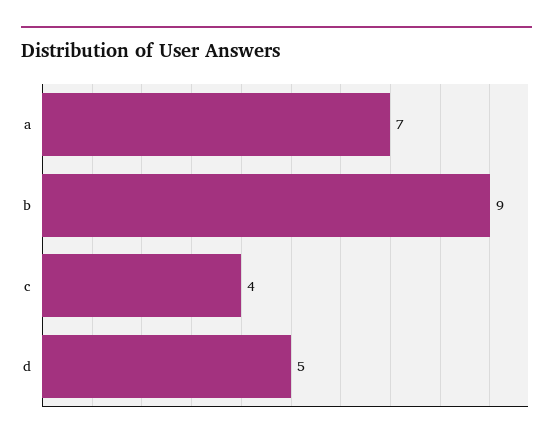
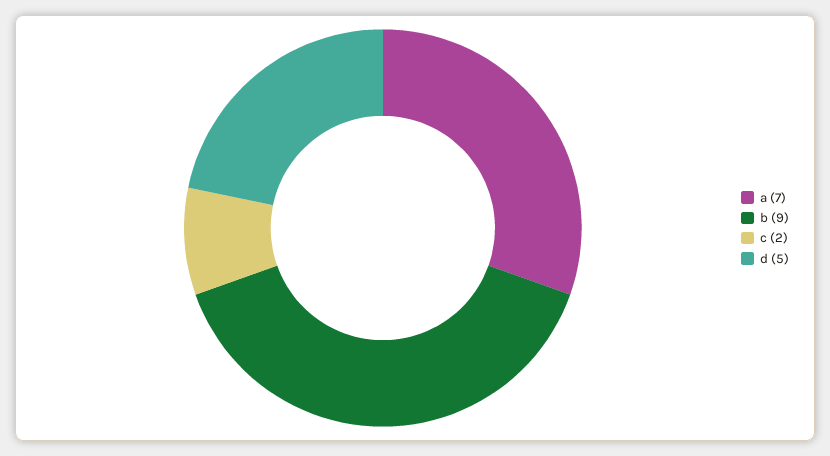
c: 4 -> 2

